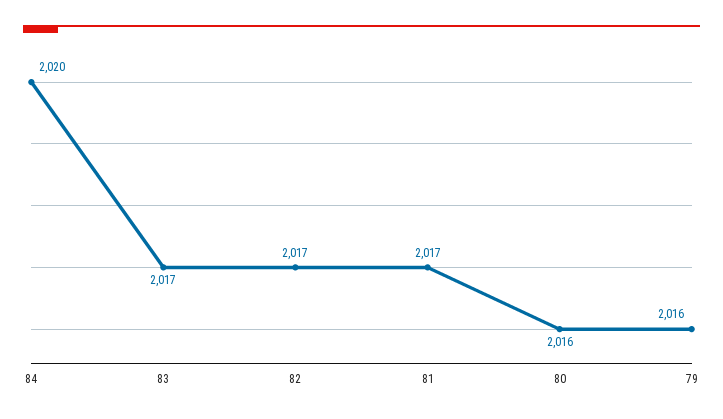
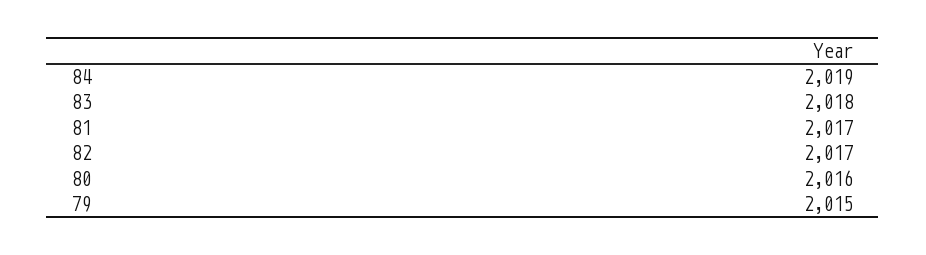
84: 2020 -> 2019
83: 2017 -> 2018
79: 2016 -> 2015

